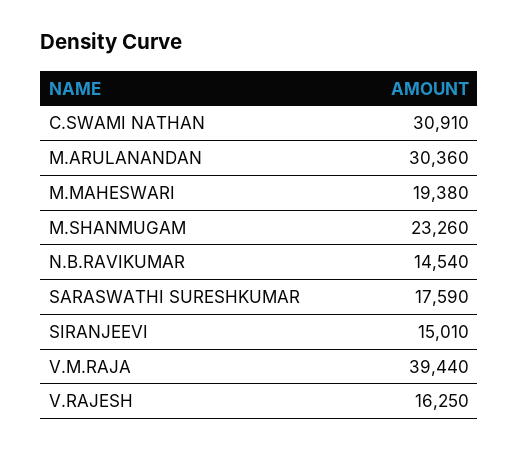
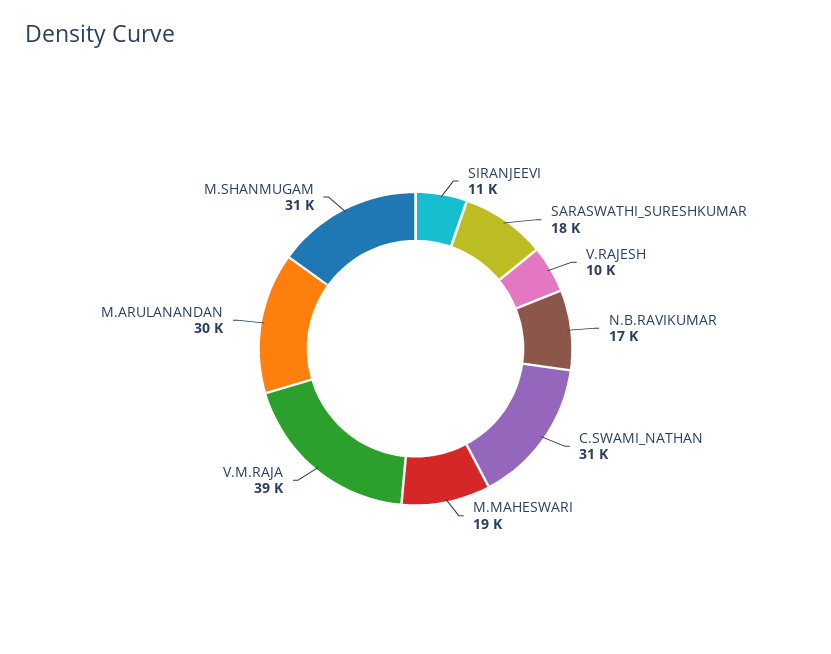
M.SHANMUGAM: 23260 -> 31000
N.B.RAVIKUMAR: 14540 -> 17000
SIRANJEEVI: 15010 -> 11000
V.RAJESH: 16250 -> 10000

